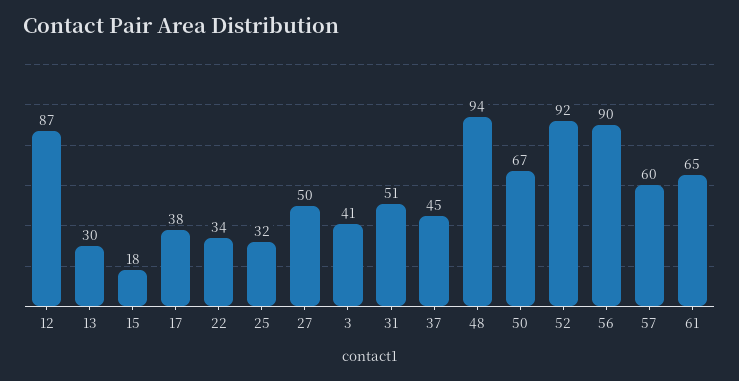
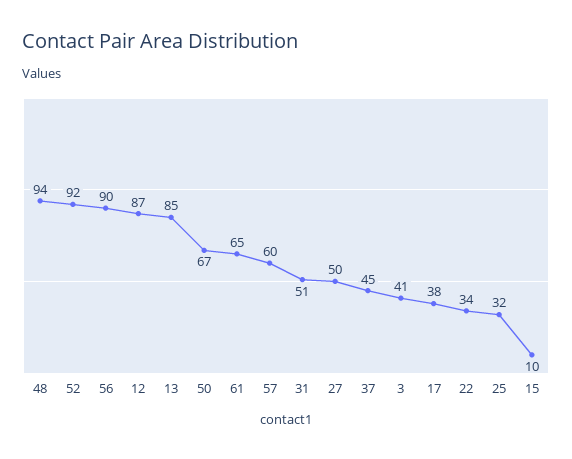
13: 30 -> 85
15: 18 -> 10

